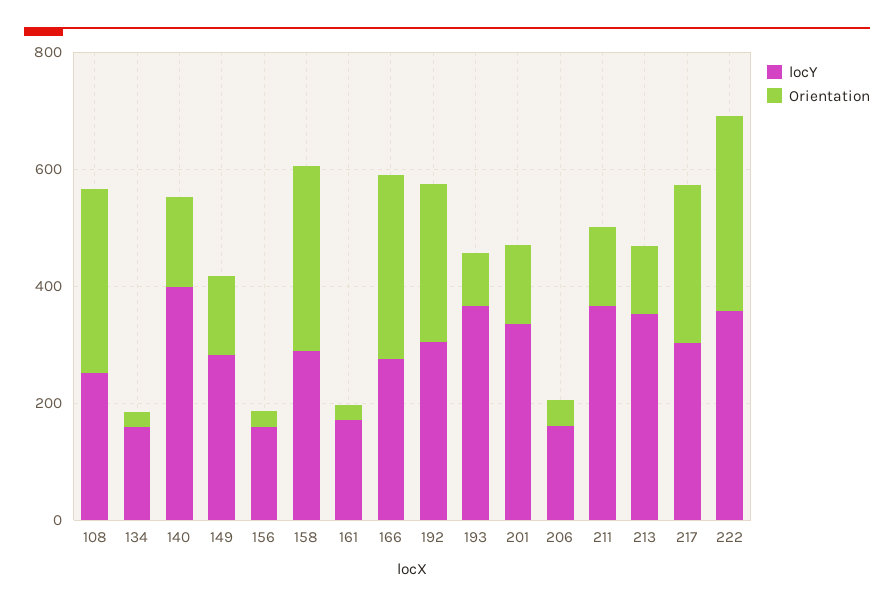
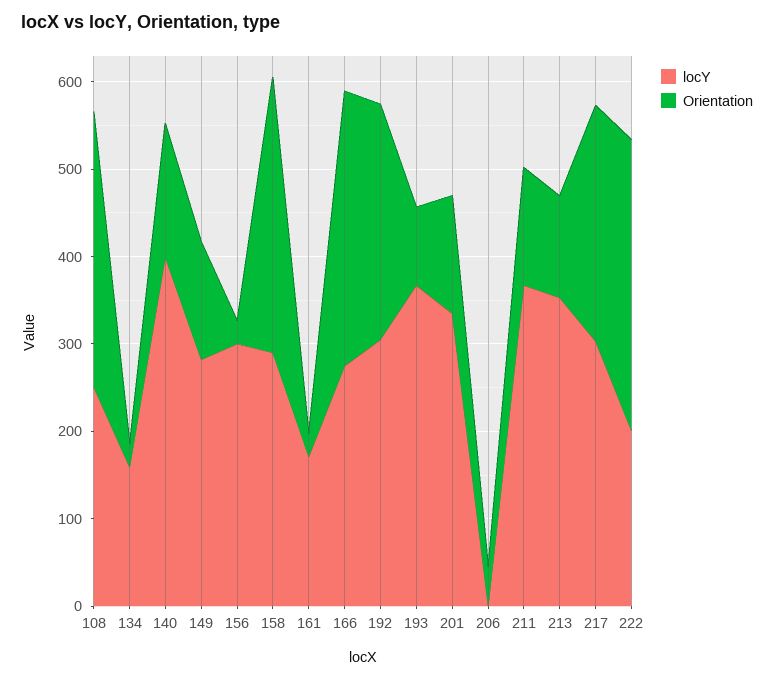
locY, 156: 150 -> 300
locY, 206: 150 -> 0
locY, 222: 350 -> 200

